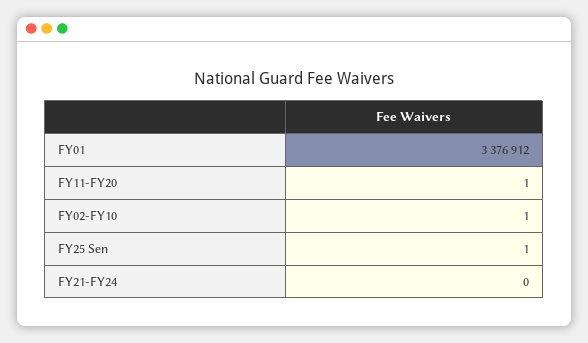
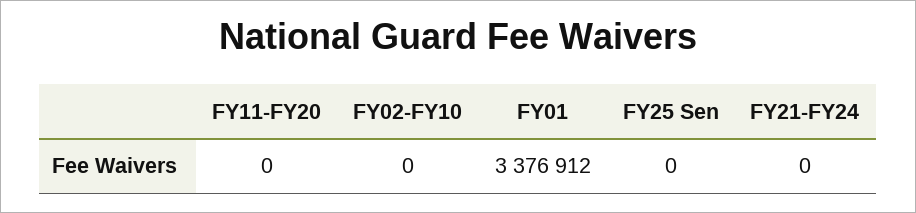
FY11-FY20: 1 -> 0
FY02-FY10: 1 -> 0
FY25 Sen: 1 -> 0

